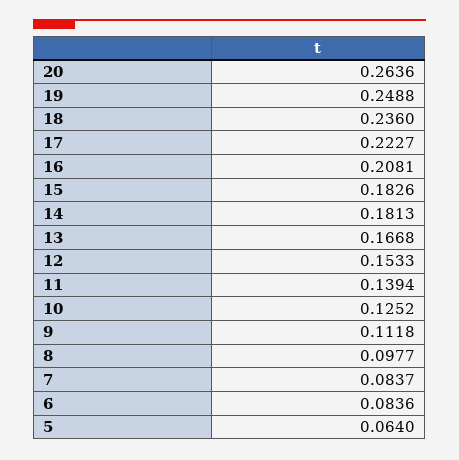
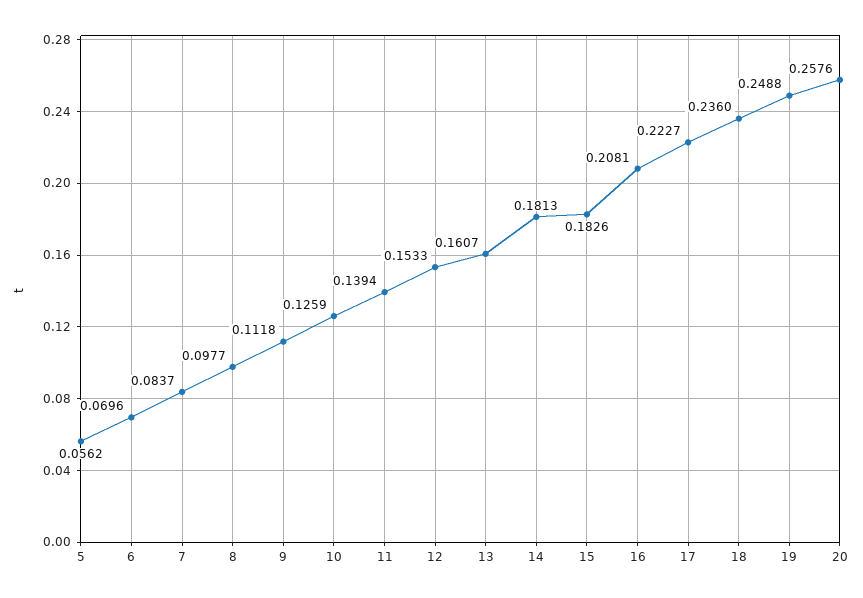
20: 0.2636 -> 0.2576
13: 0.1668 -> 0.1607
10: 0.1252 -> 0.1259
6: 0.0836 -> 0.0696
5: 0.064 -> 0.0562

